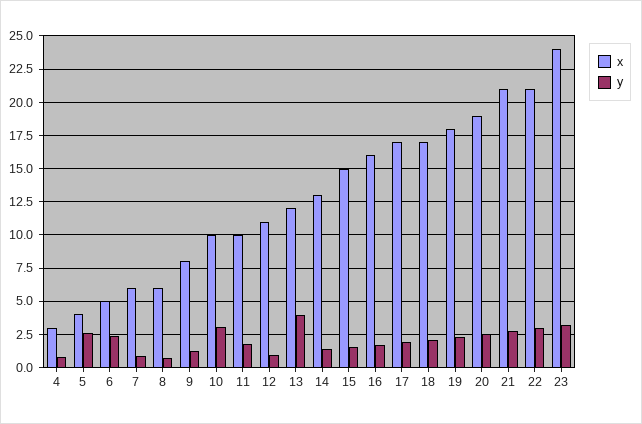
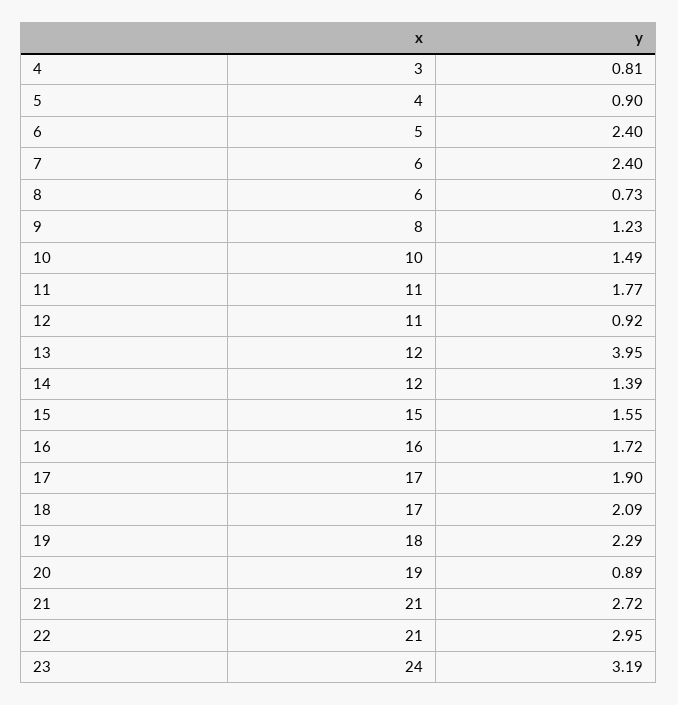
y, 5: 2.5 -> 0.9
y, 7: 1 -> 2.4
y, 10: 3 -> 1.49
x, 11: 10 -> 11
x, 14: 13 -> 12
y, 20: 2.5 -> 0.89

